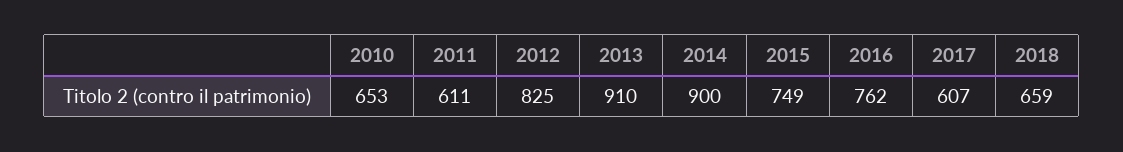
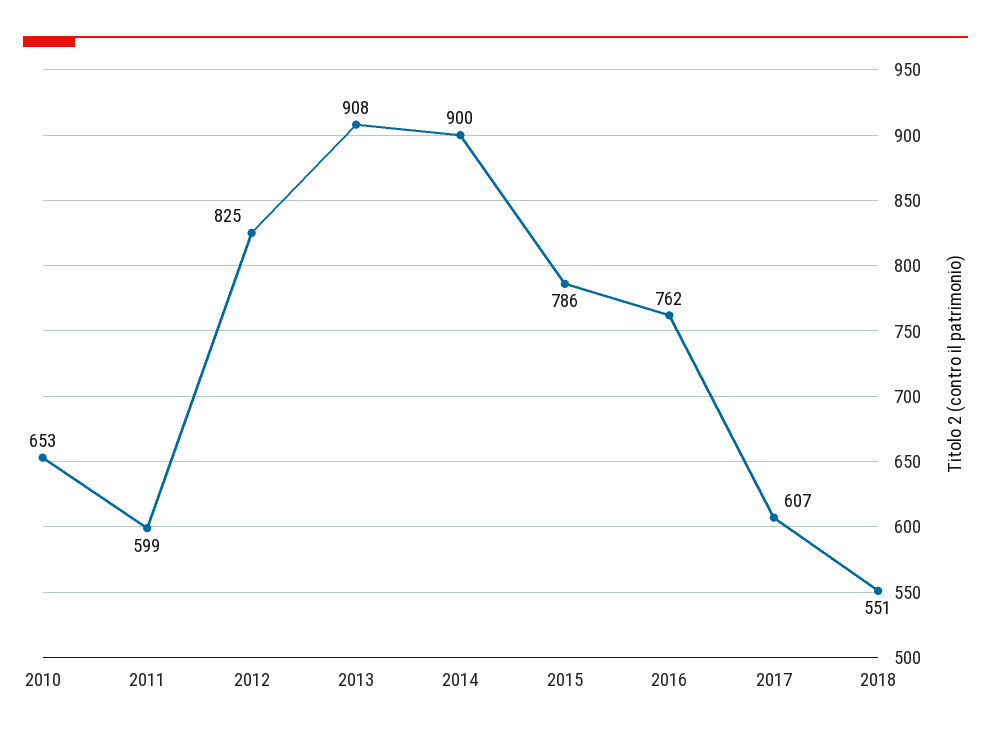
2011: 611 -> 599
2013: 910 -> 908
2015: 749 -> 786
2018: 659 -> 551

